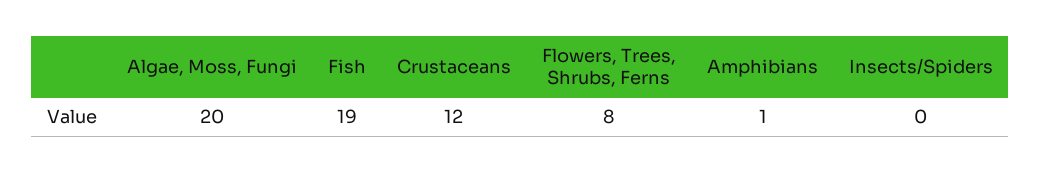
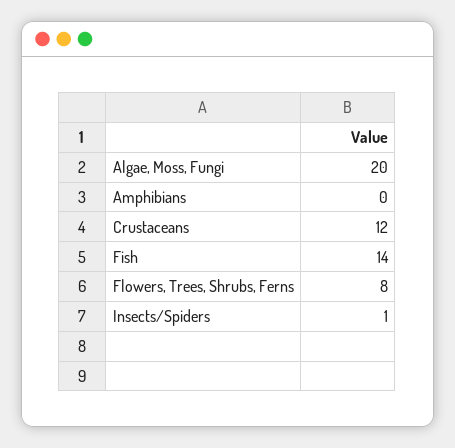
Fish: 19 -> 14
Amphibians: 1 -> 0
Insects/Spiders: 0 -> 1

